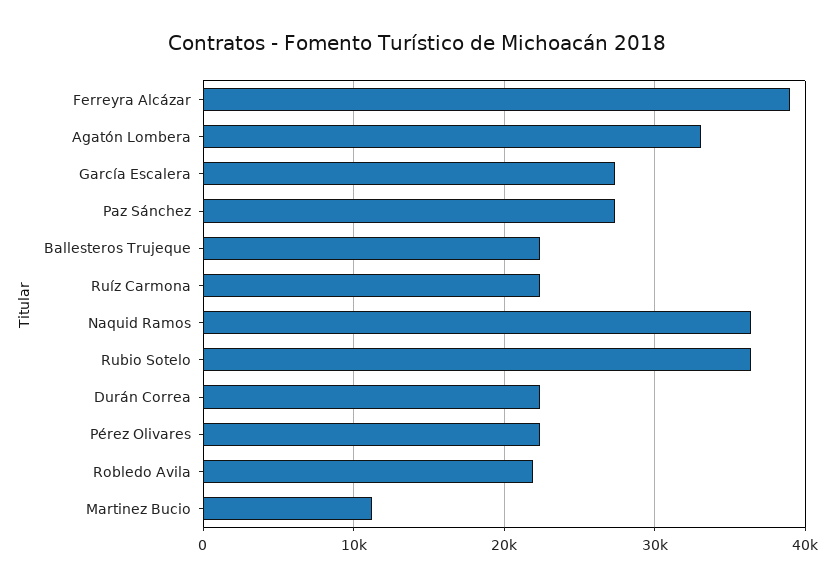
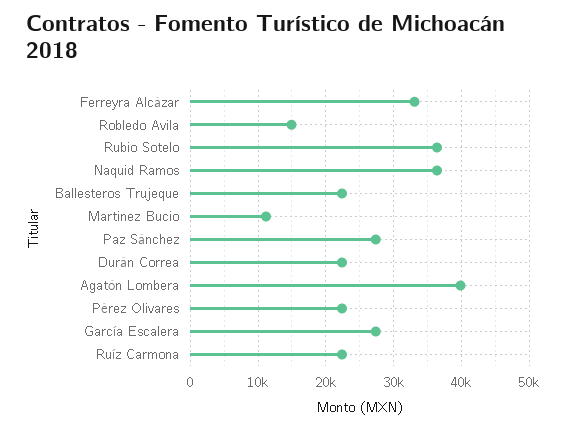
Ferreyra Alcázar: 39000 -> 33000
Agatón Lombera: 33000 -> 40000
Robledo Avila: 22000 -> 15000

